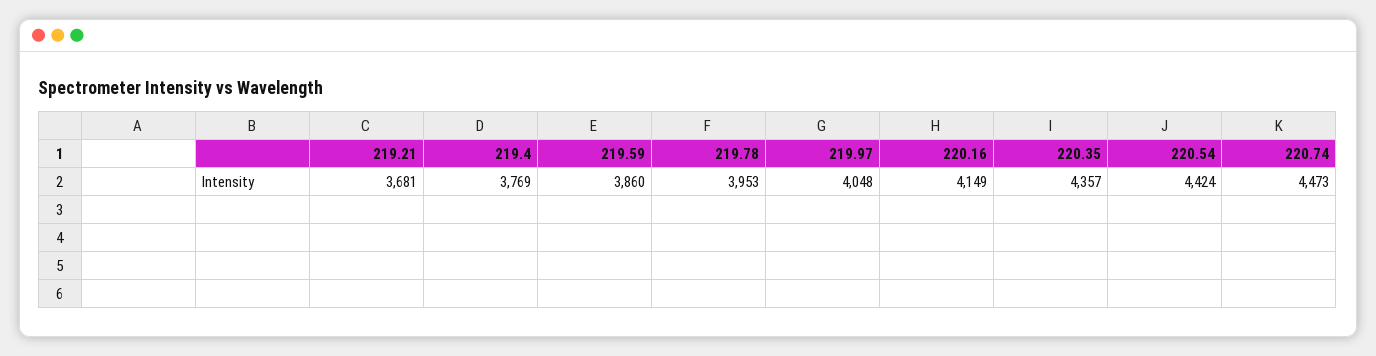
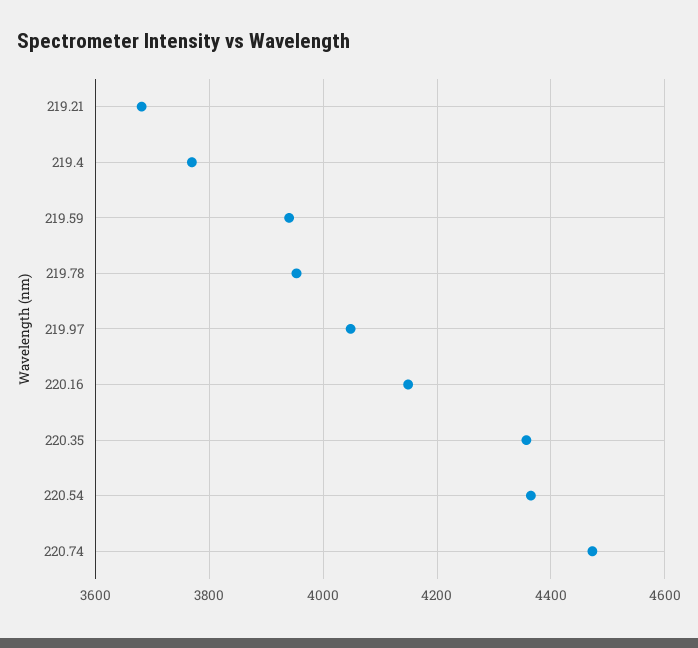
219.59: 3860 -> 3940
220.54: 4424 -> 4360

